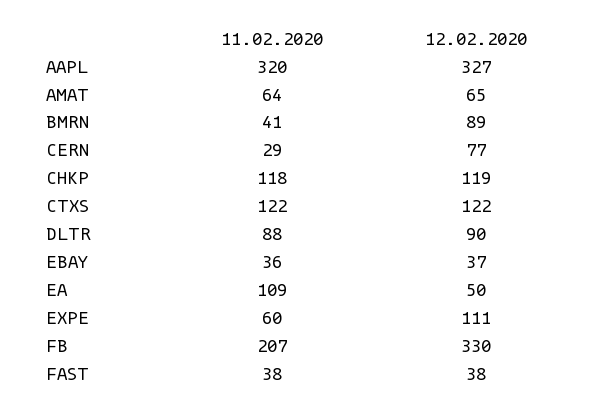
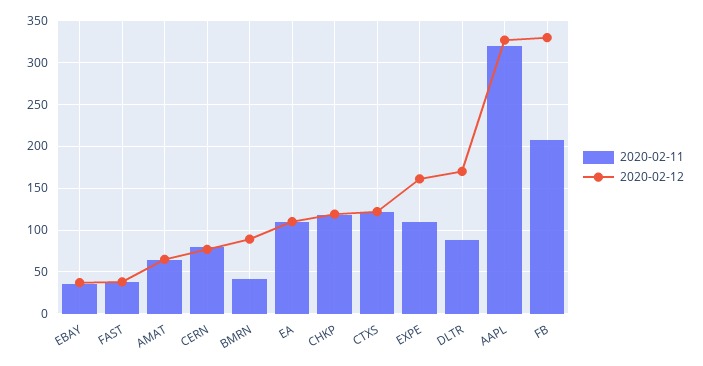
11.02.2020, CERN: 29 -> 80
12.02.2020, DLTR: 90 -> 170
12.02.2020, EA: 50 -> 110
11.02.2020, EXPE: 60 -> 110
12.02.2020, EXPE: 111 -> 160

